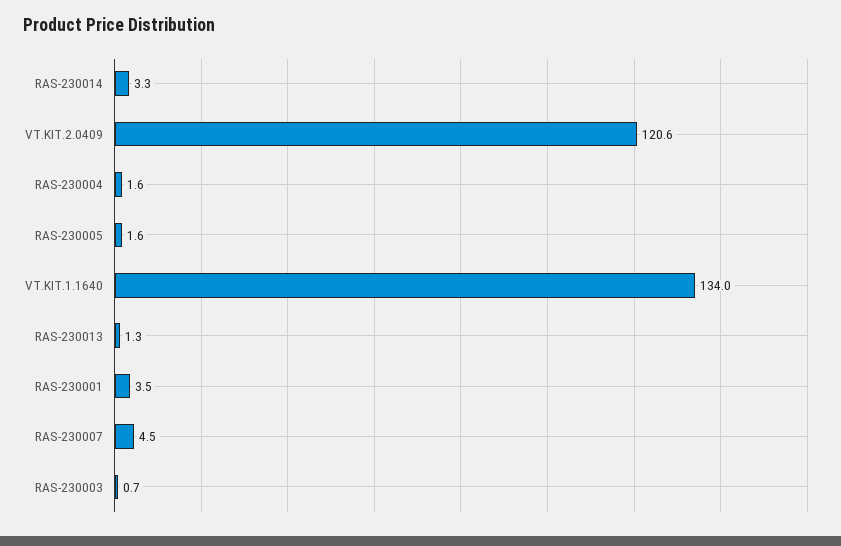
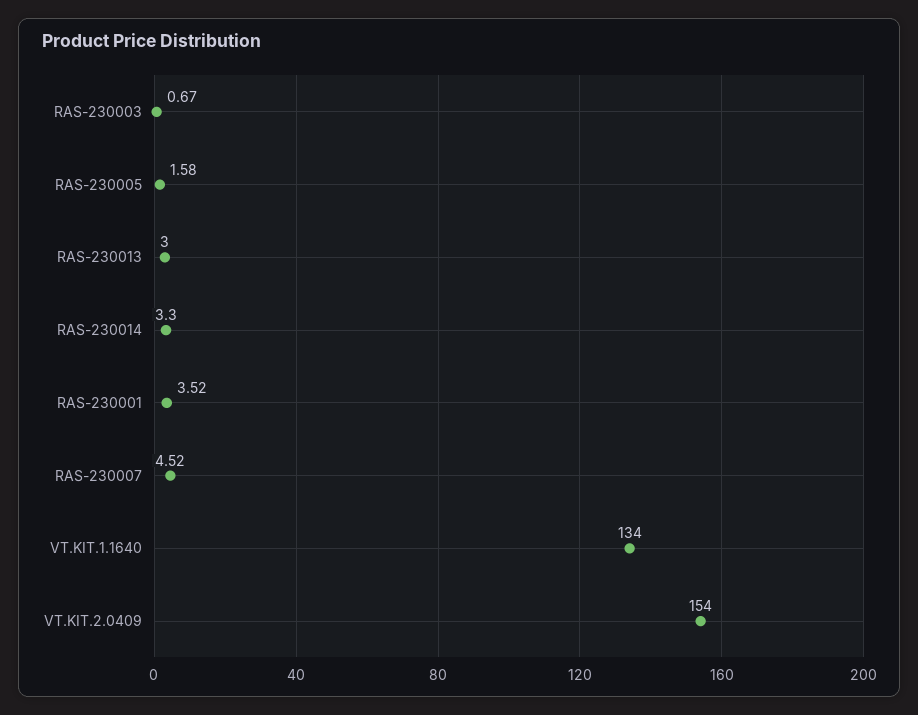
VT.KIT.2.0409: 120.6 -> 154
RAS-230004: 1.6 -> none
RAS-230013: 1.3 -> 3

